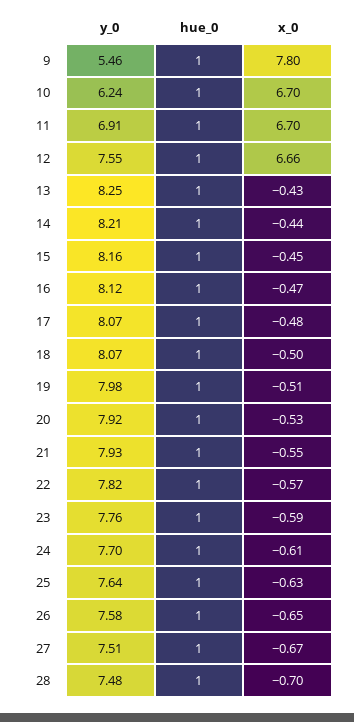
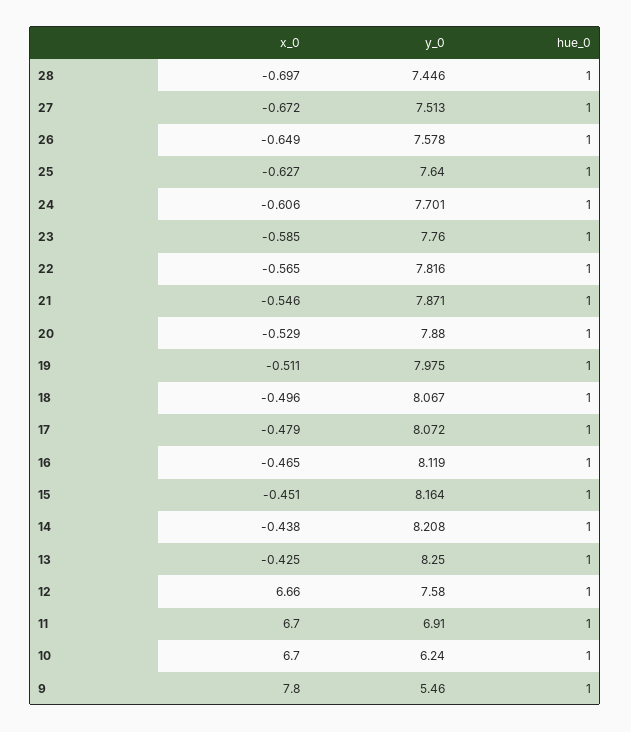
y_0, 12: 7.55 -> 7.58
y_0, 20: 7.92 -> 7.88
y_0, 21: 7.93 -> 7.871
y_0, 28: 7.48 -> 7.446

